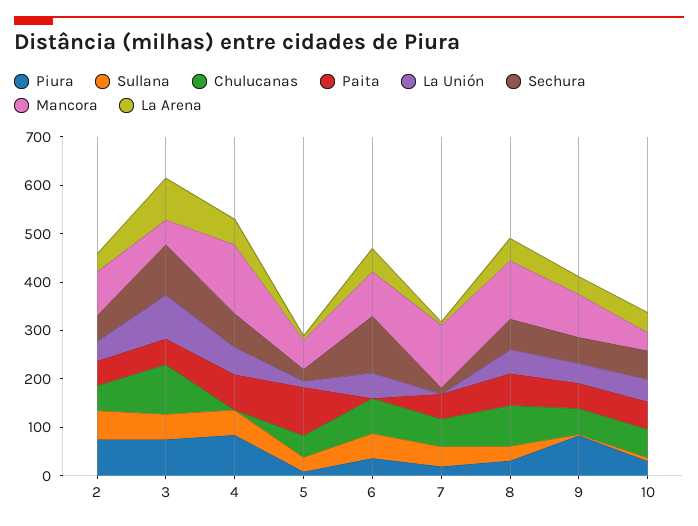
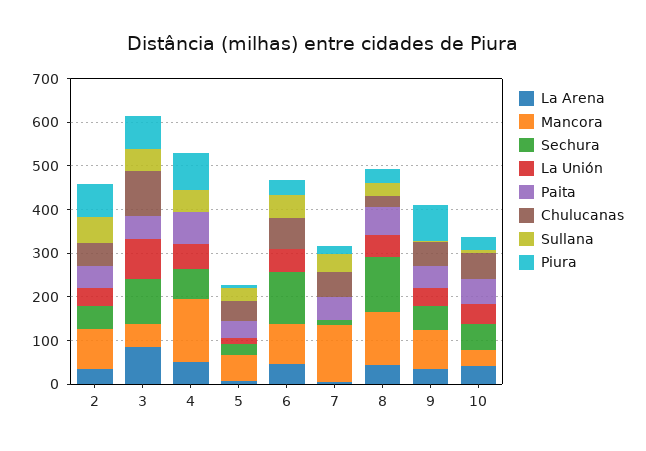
Paita, 5: 100 -> 40
Chulucanas, 8: 80 -> 20
Sechura, 8: 60 -> 120

